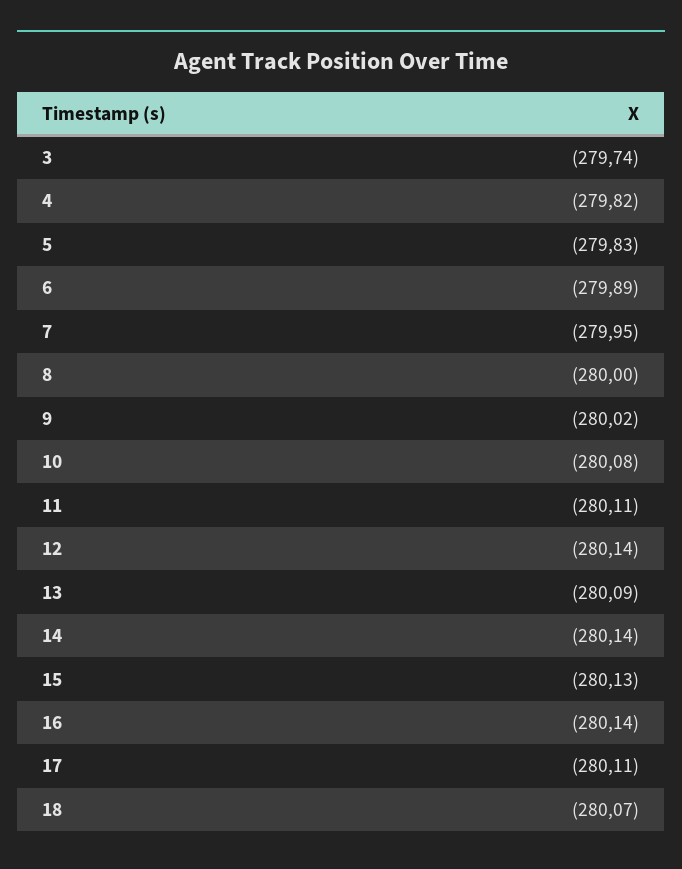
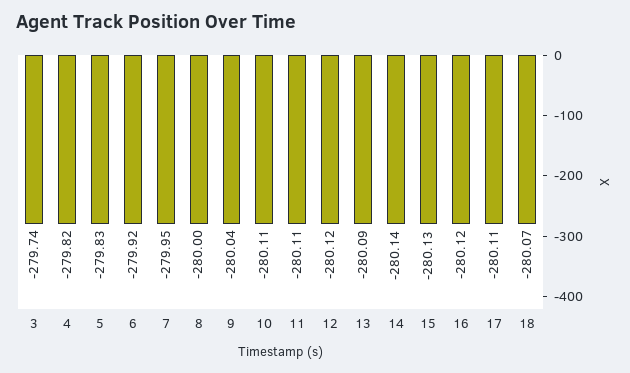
6: -279.89 -> -279.92
9: -280.02 -> -280.04
10: -280.08 -> -280.11
12: -280.14 -> -280.12
16: -280.14 -> -280.12

